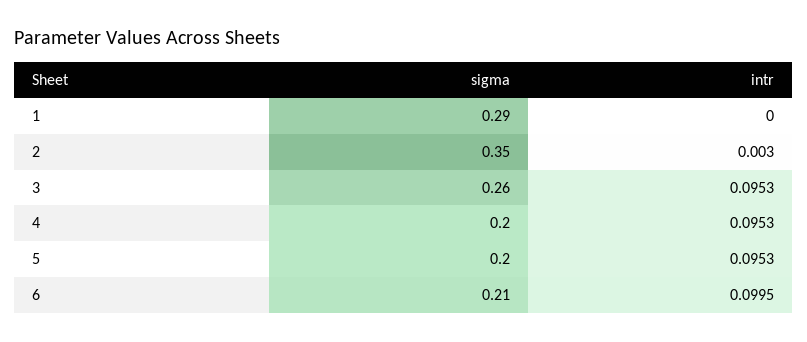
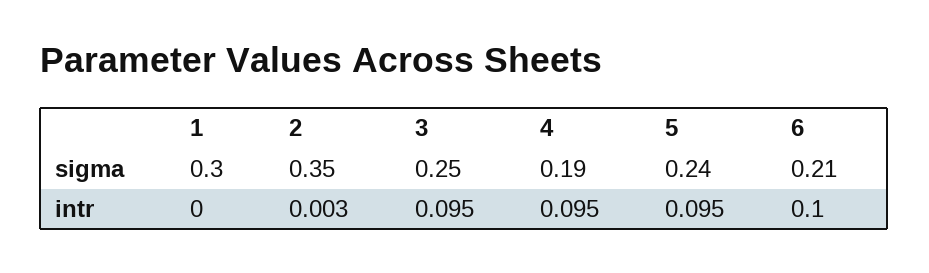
sigma, 1: 0.29 -> 0.3
sigma, 3: 0.26 -> 0.25
sigma, 4: 0.2 -> 0.19
sigma, 5: 0.2 -> 0.24

